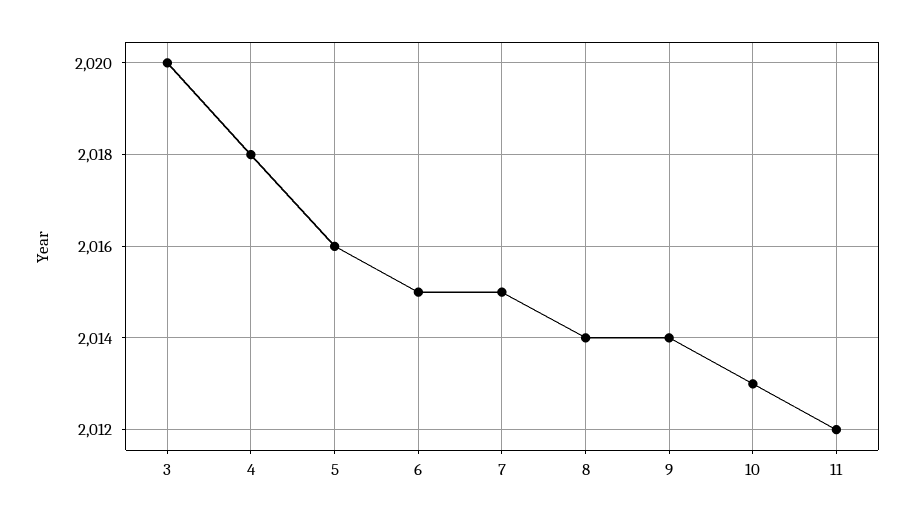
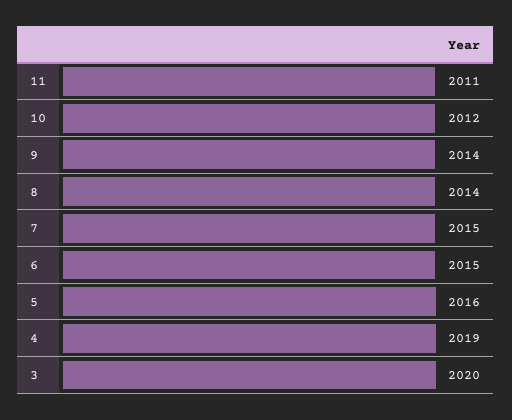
4: 2018 -> 2019
10: 2013 -> 2012
11: 2012 -> 2011

